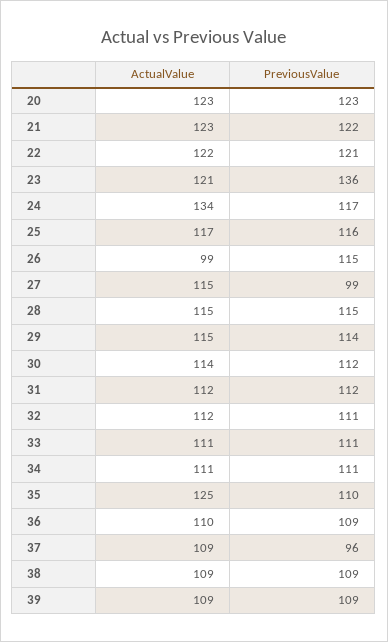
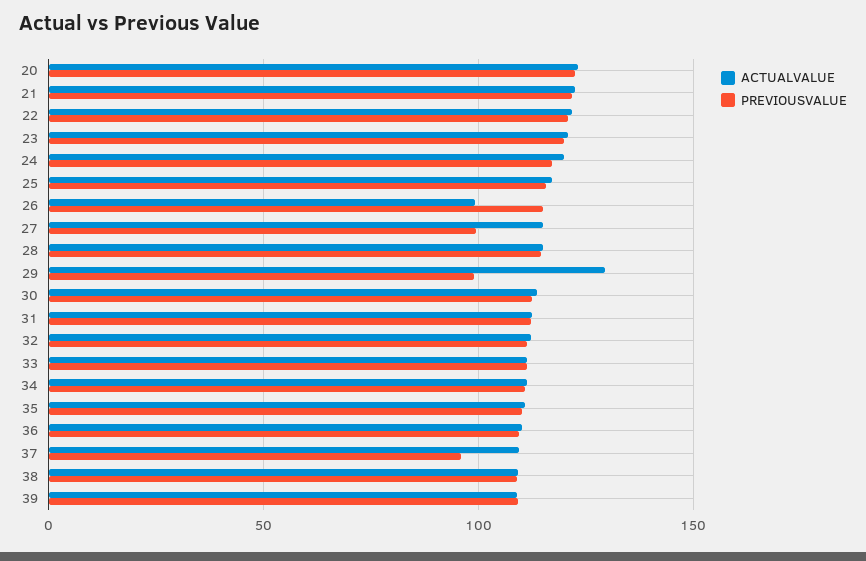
PreviousValue, 23: 136 -> 120
ActualValue, 24: 134 -> 120
ActualValue, 29: 115 -> 130
PreviousValue, 29: 114 -> 100
ActualValue, 35: 125 -> 110

